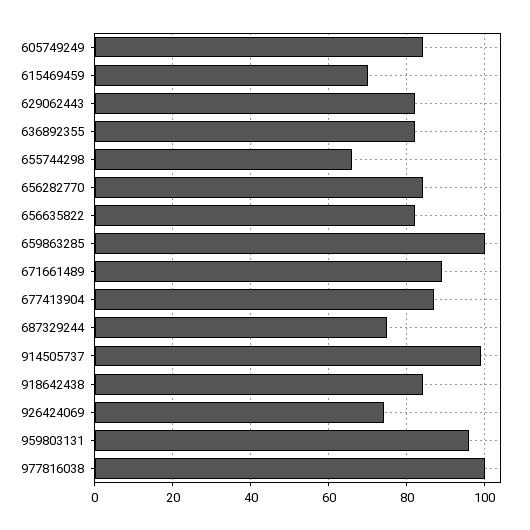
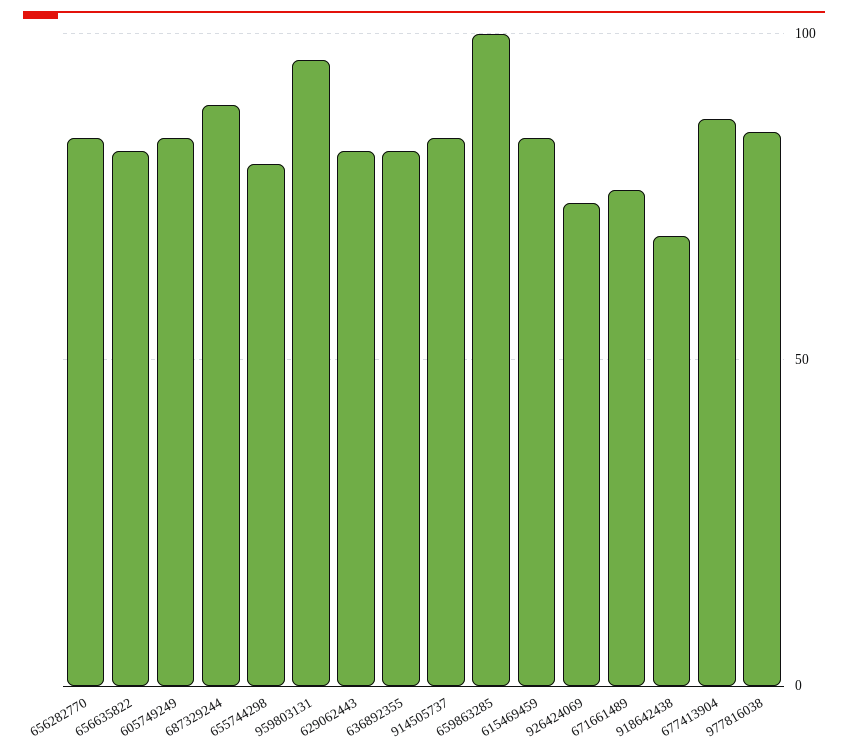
615469459: 70 -> 85
655744298: 65 -> 80
671661489: 90 -> 75
687329244: 75 -> 90
914505737: 100 -> 85
918642438: 85 -> 70
977816038: 100 -> 85

